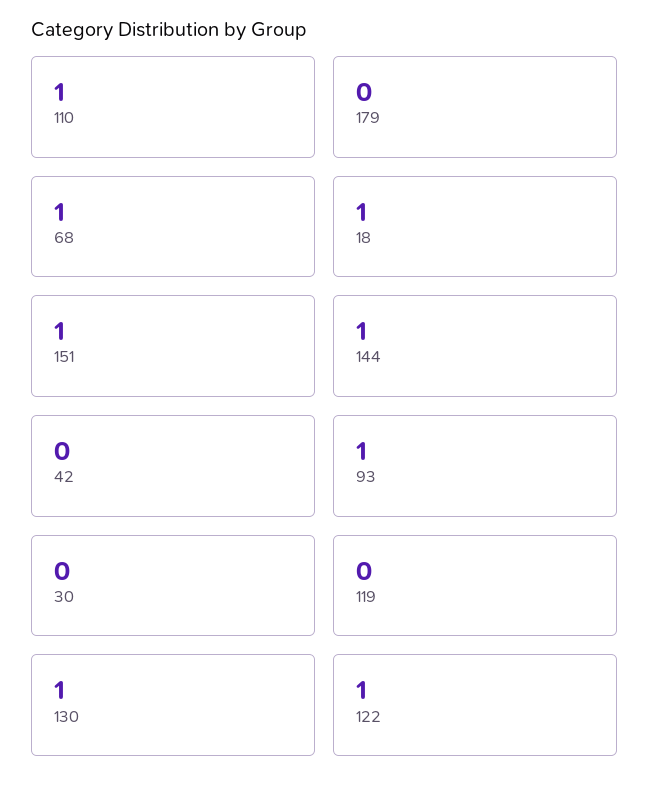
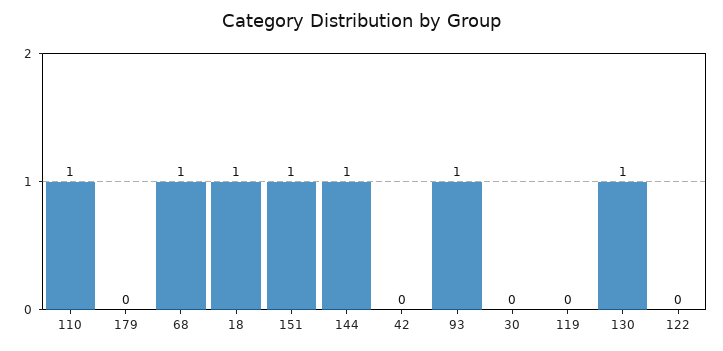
122: 1 -> 0

